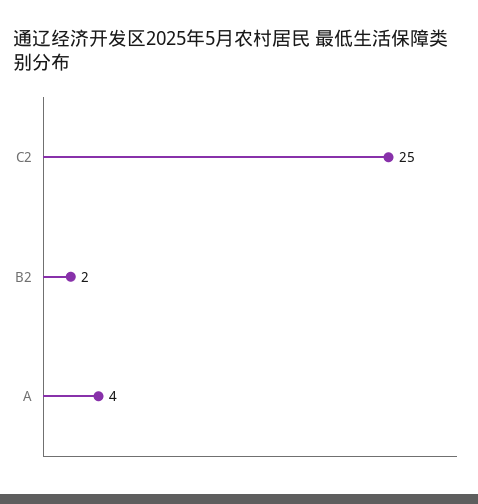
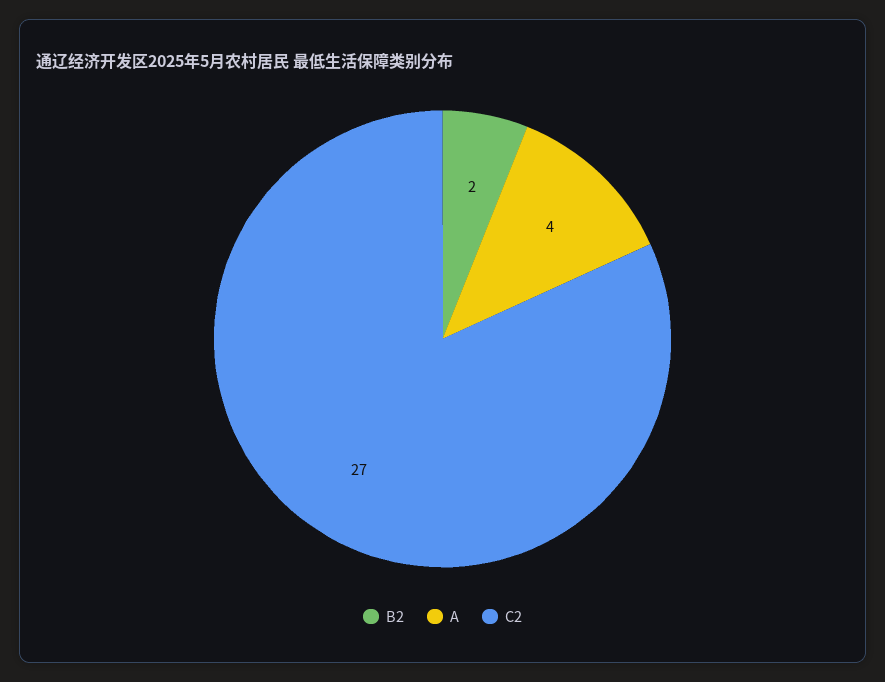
C2: 25 -> 27

